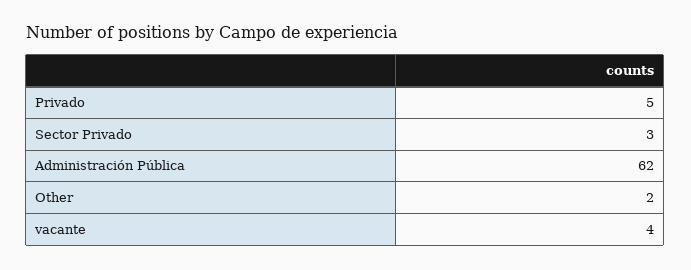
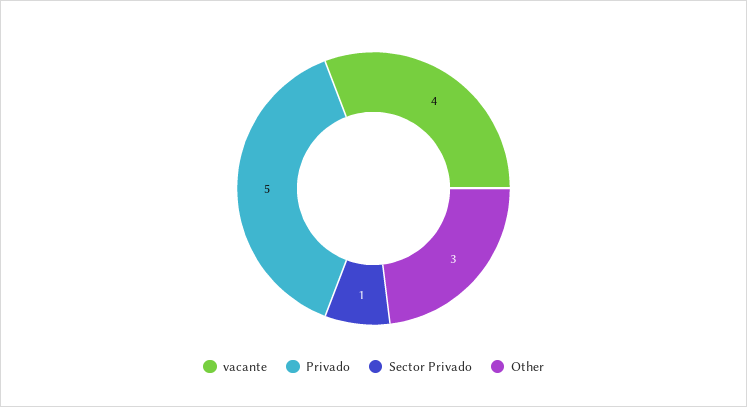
Sector Privado: 3 -> 1
Administración Pública: 62 -> none
Other: 2 -> 3

